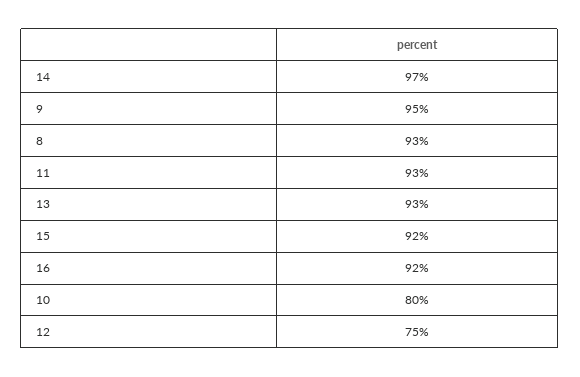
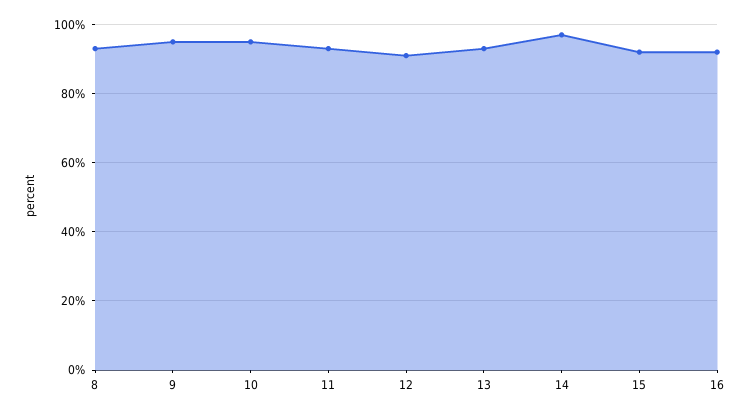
10: 80 -> 95
12: 75 -> 90

